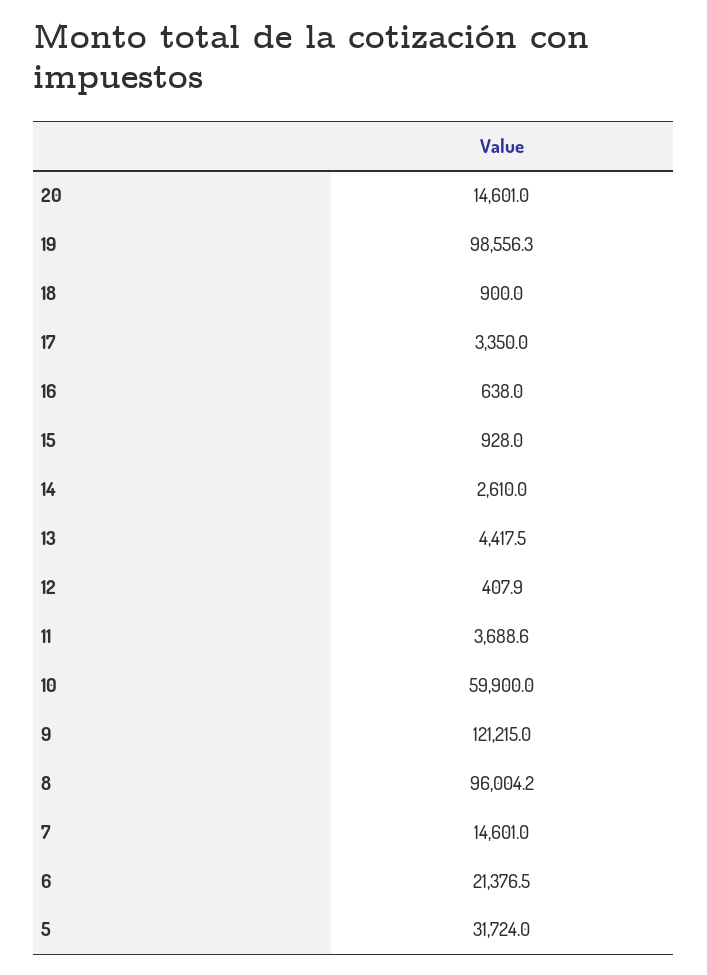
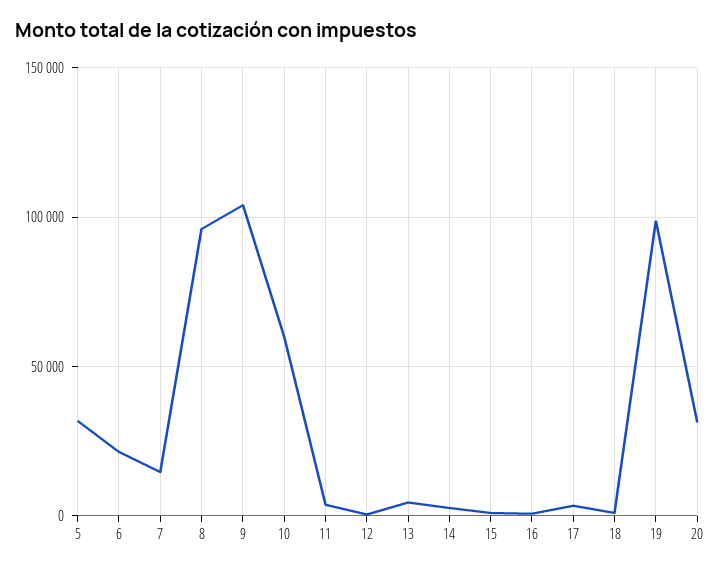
20: 14601 -> 30000
9: 121215 -> 105000

